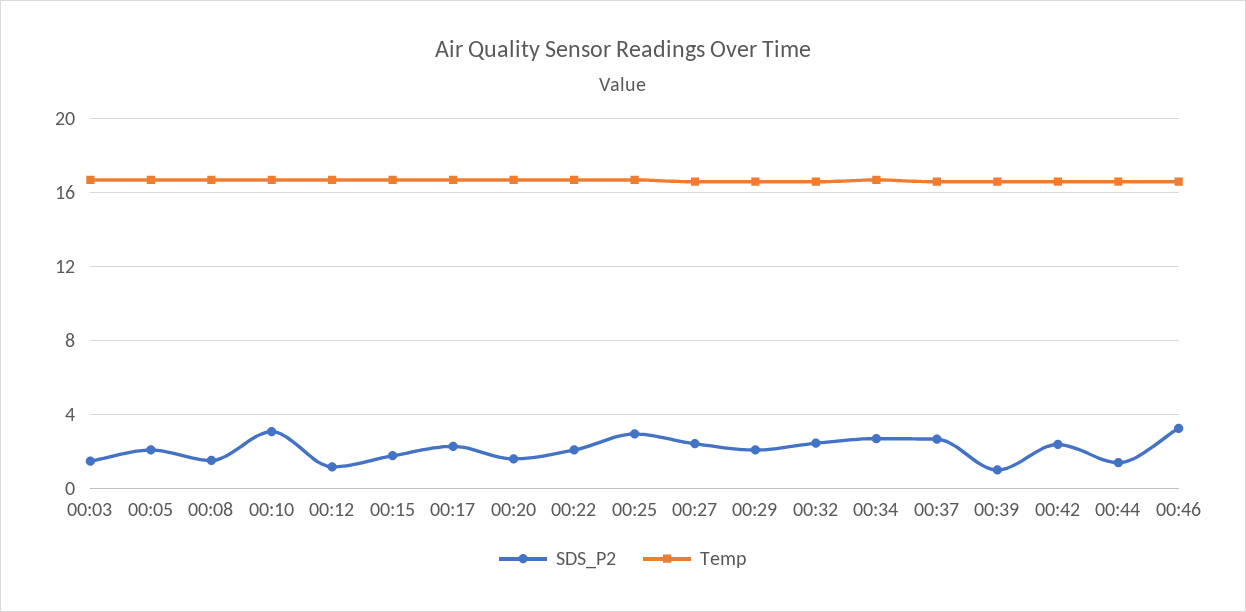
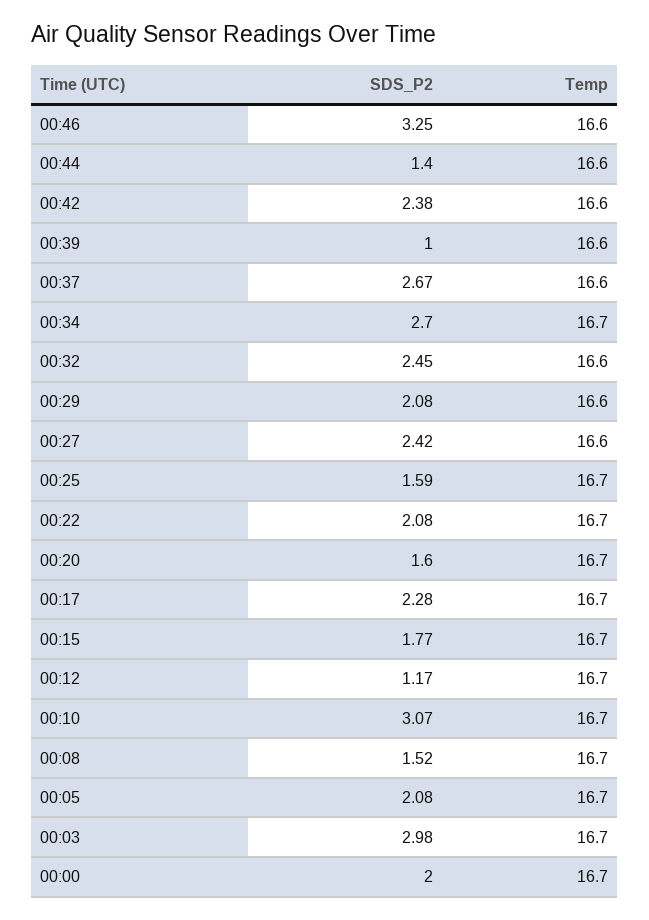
SDS_P2, 00:03: 1.5 -> 2.98
SDS_P2, 00:25: 3 -> 1.59
SDS_P2, 00:00: none -> 2
Temp, 00:00: none -> 16.7

